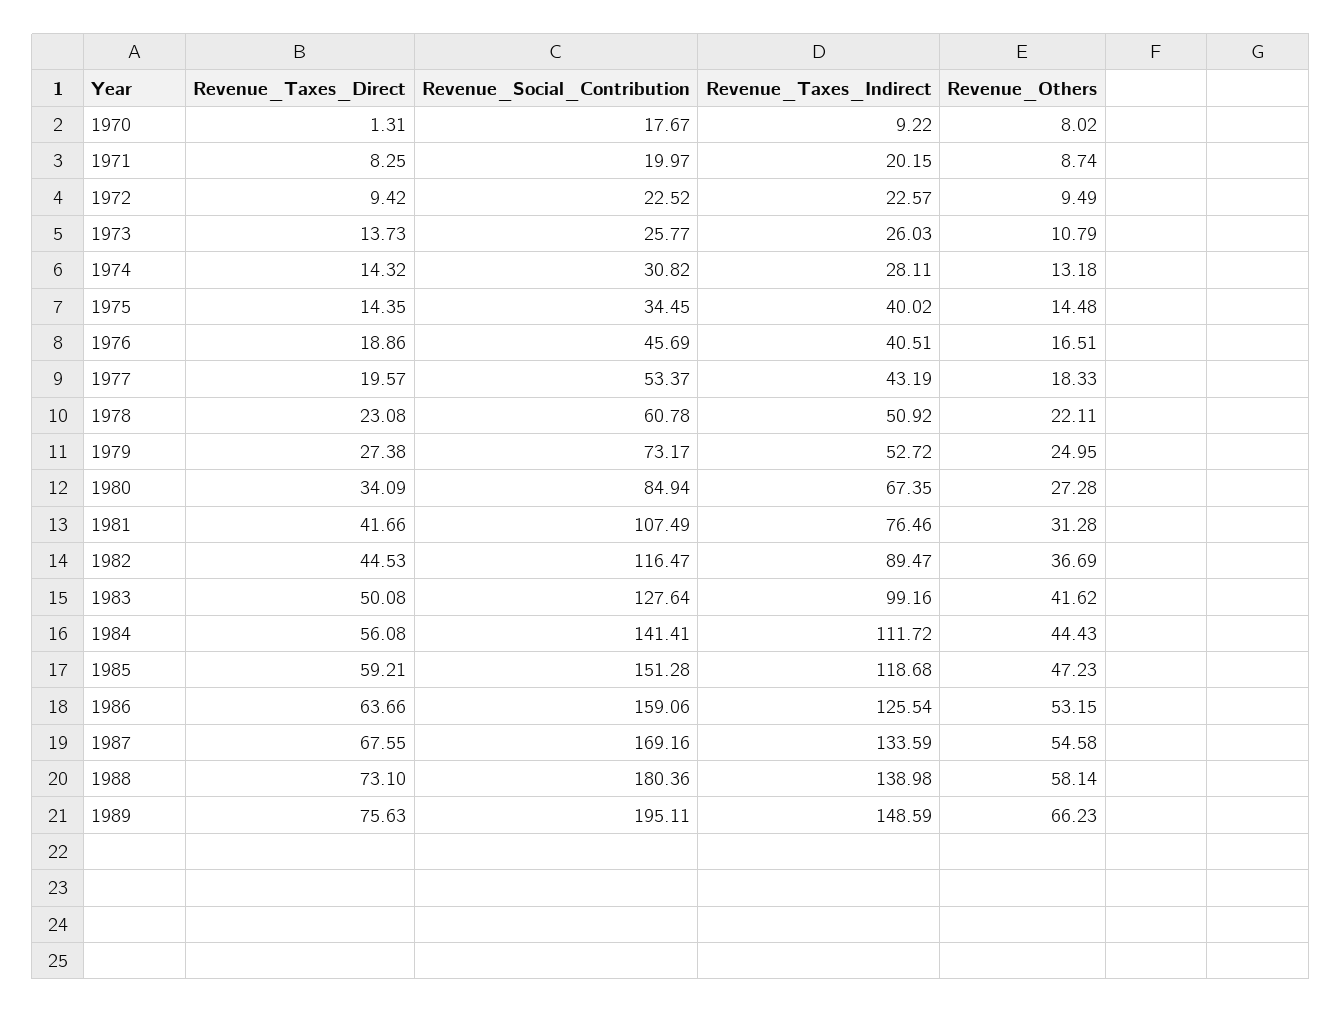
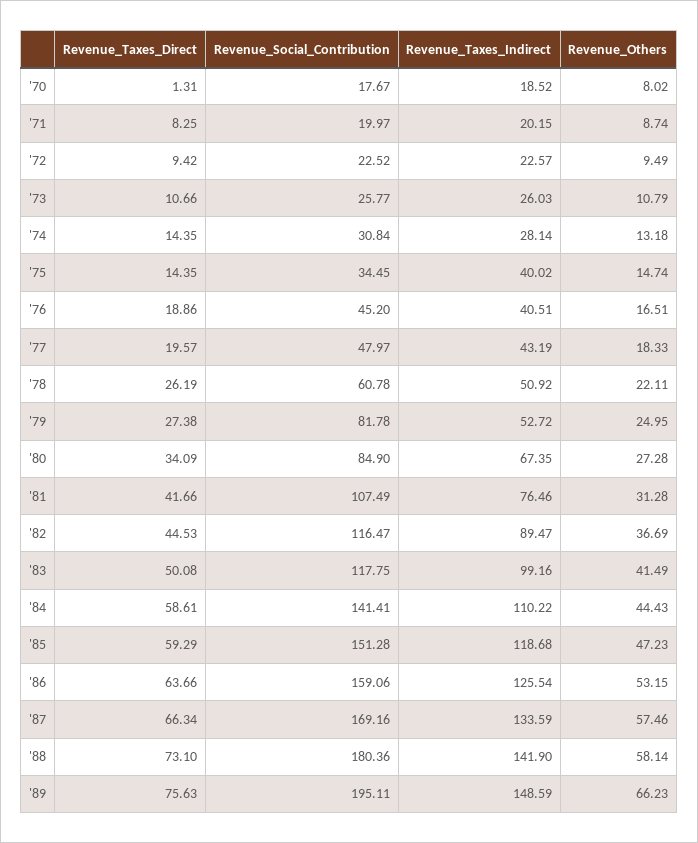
Revenue_Taxes_Indirect, 1970: 9.22 -> 18.52
Revenue_Taxes_Direct, 1973: 13.73 -> 10.66
Revenue_Taxes_Direct, 1974: 14.32 -> 14.35
Revenue_Social_Contribution, 1974: 30.82 -> 30.84
Revenue_Taxes_Indirect, 1974: 28.11 -> 28.14
Revenue_Others, 1975: 14.48 -> 14.74
Revenue_Social_Contribution, 1976: 45.69 -> 45.2
Revenue_Social_Contribution, 1977: 53.37 -> 47.97
Revenue_Taxes_Direct, 1978: 23.08 -> 26.19
Revenue_Social_Contribution, 1979: 73.17 -> 81.78
Revenue_Social_Contribution, 1980: 84.94 -> 84.9
Revenue_Social_Contribution, 1983: 127.64 -> 117.75
Revenue_Others, 1983: 41.62 -> 41.49
Revenue_Taxes_Direct, 1984: 56.08 -> 58.61
Revenue_Taxes_Indirect, 1984: 111.72 -> 110.22
Revenue_Taxes_Direct, 1985: 59.21 -> 59.29
Revenue_Taxes_Direct, 1987: 67.55 -> 66.34
Revenue_Others, 1987: 54.58 -> 57.46
Revenue_Taxes_Indirect, 1988: 138.98 -> 141.9

